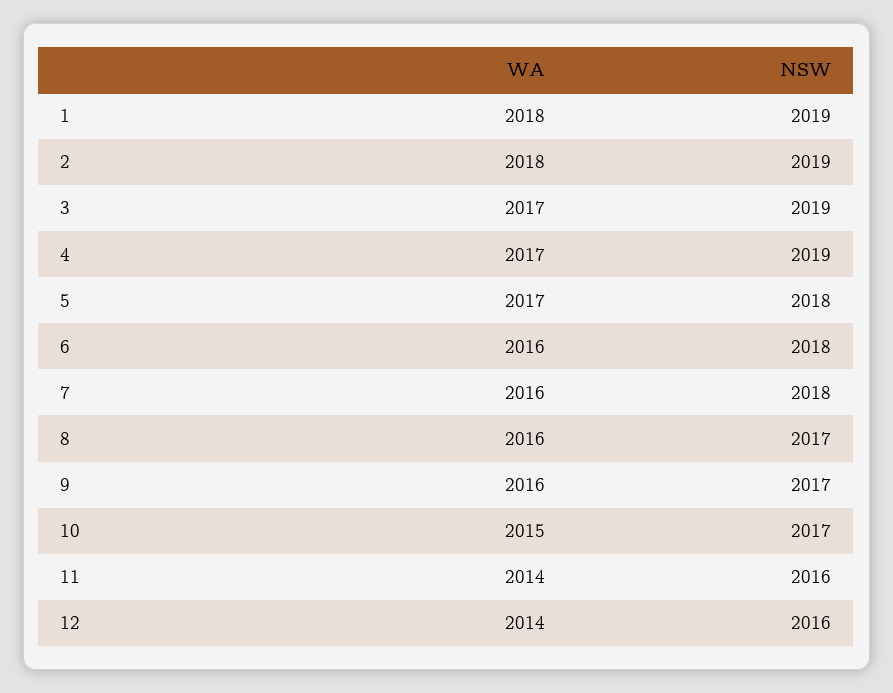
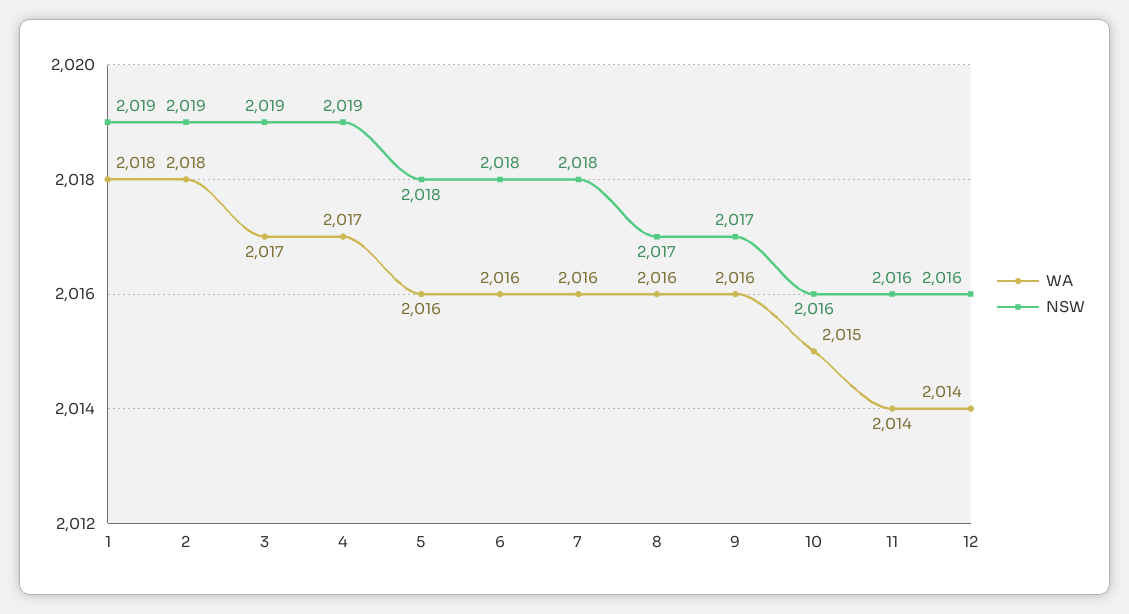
WA, 5: 2017 -> 2016
NSW, 10: 2017 -> 2016

